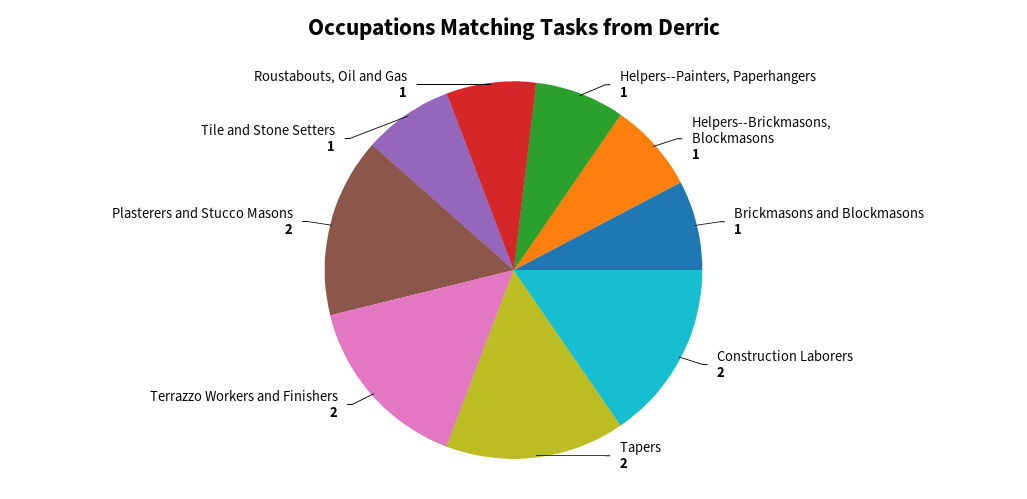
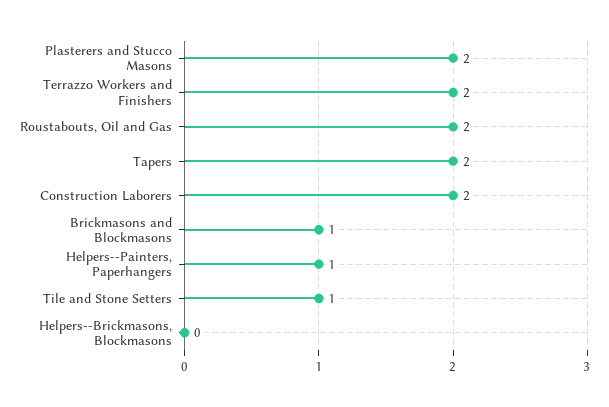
Helpers--Brickmasons, Blockmasons: 1 -> 0
Roustabouts, Oil and Gas: 1 -> 2

